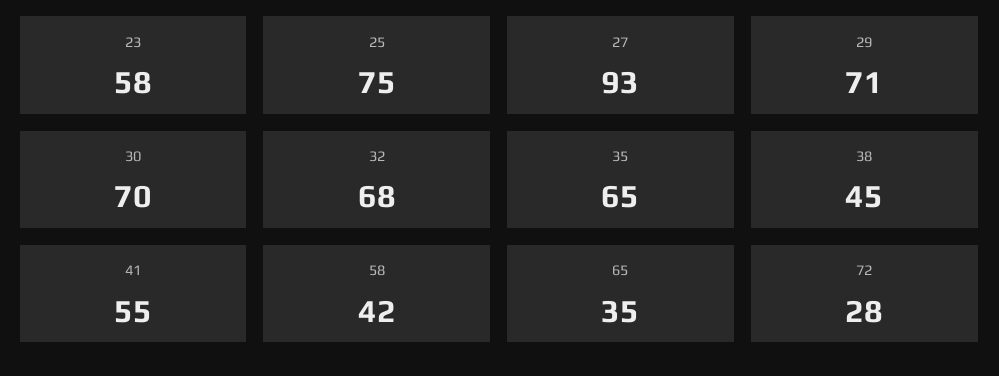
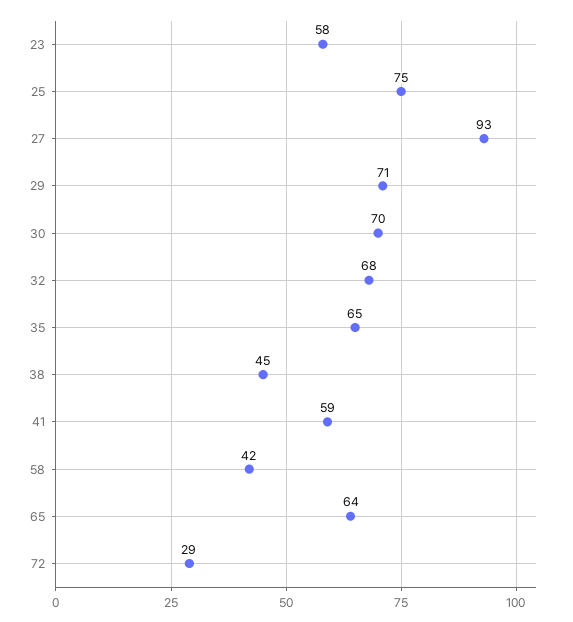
41: 55 -> 59
65: 35 -> 64
72: 28 -> 29

